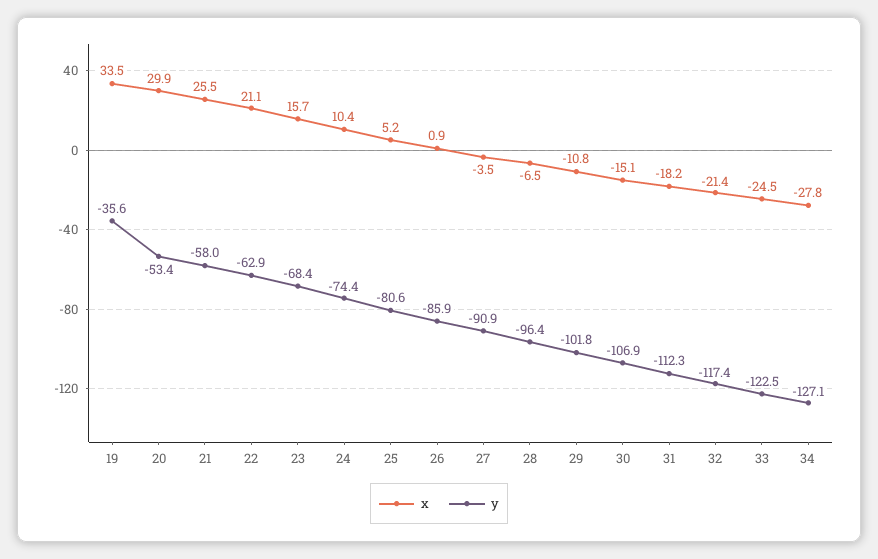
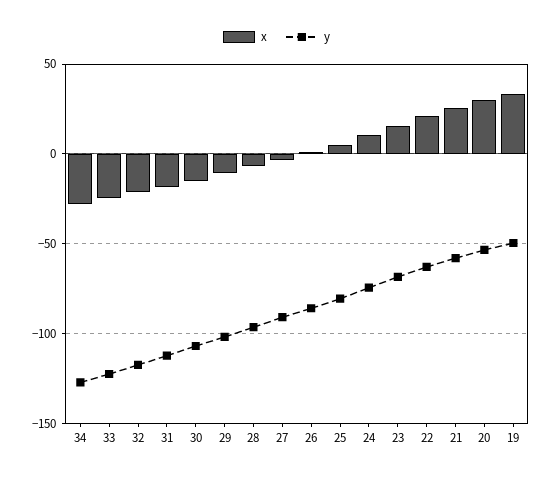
y, 19: -35.6 -> -50

